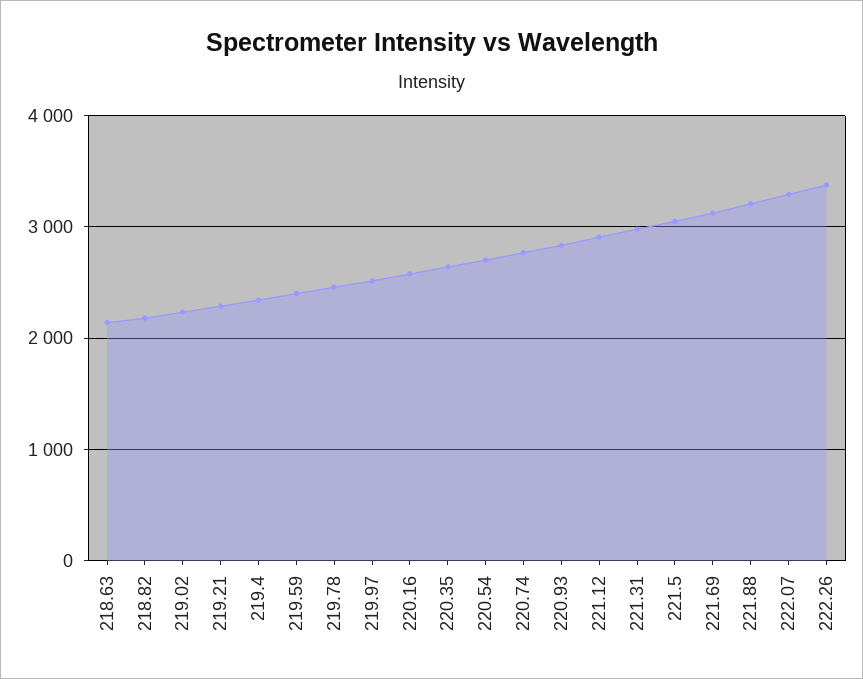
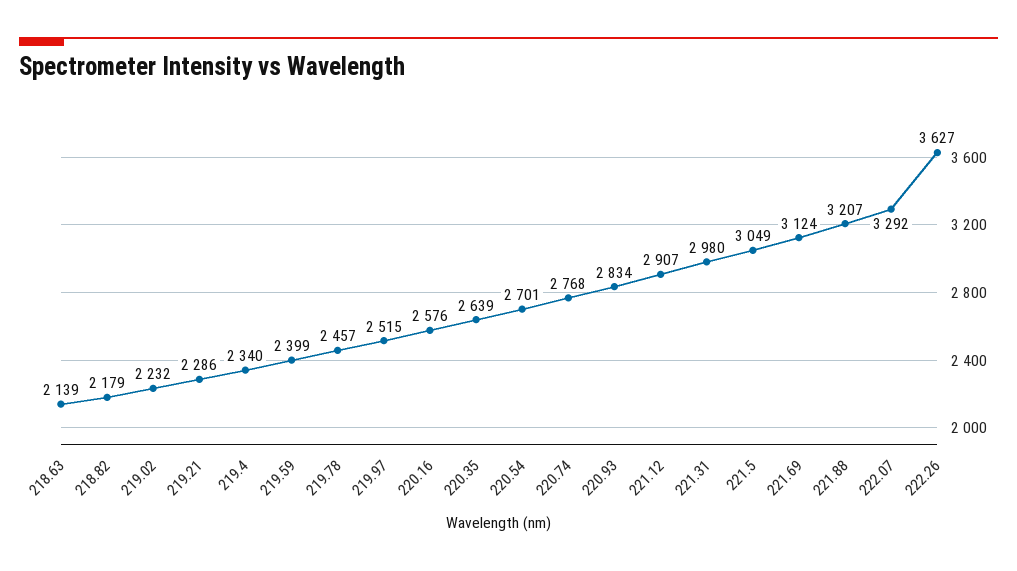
222.26: 3400 -> 3627

